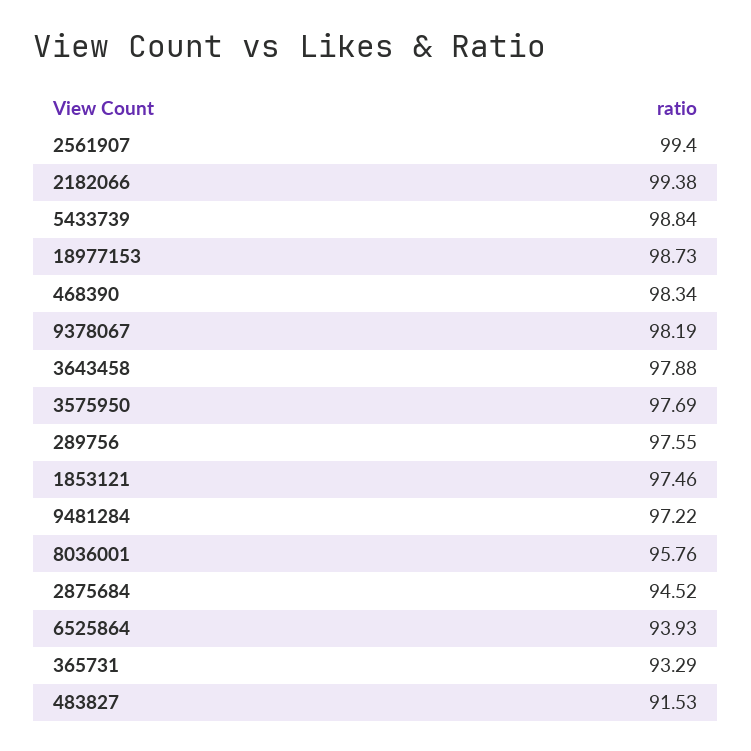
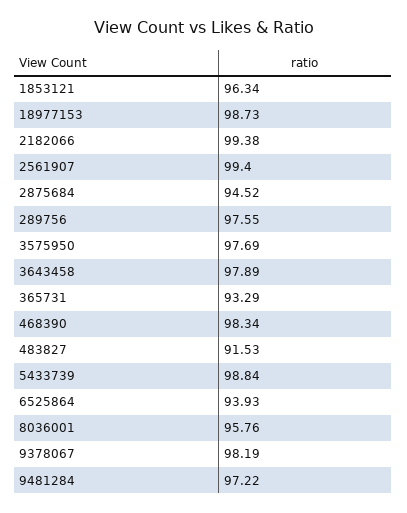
3643458: 97.88 -> 97.89
1853121: 97.46 -> 96.34

